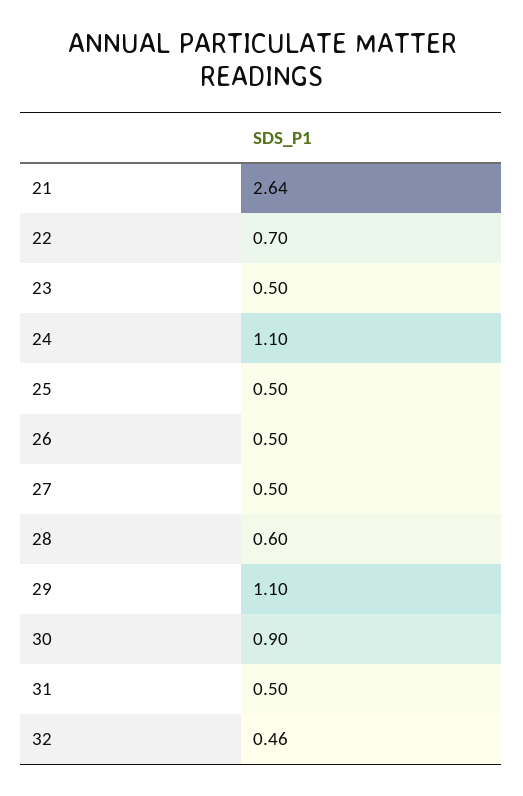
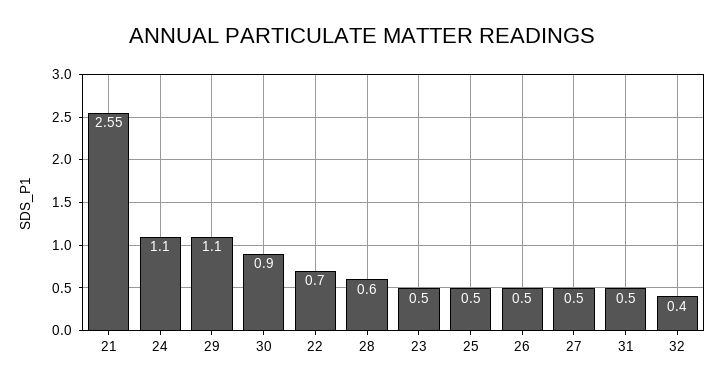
21: 2.64 -> 2.55
32: 0.46 -> 0.4

